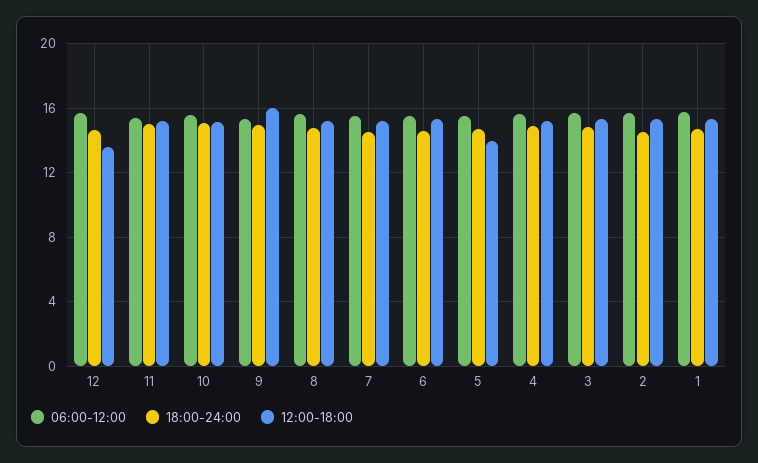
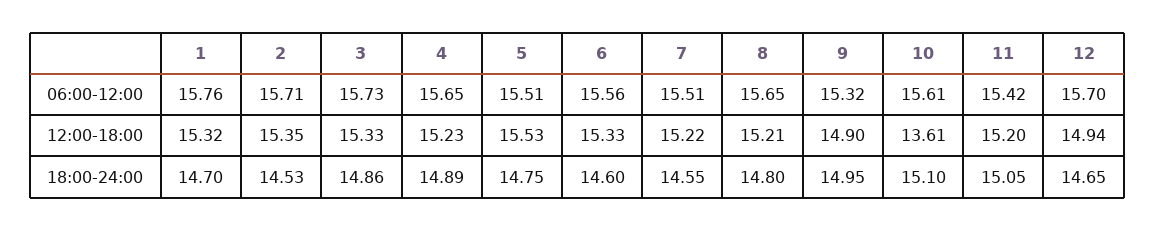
12:00-18:00, 12: 13.5 -> 14.94
12:00-18:00, 10: 15 -> 13.61
12:00-18:00, 9: 16 -> 14.9
12:00-18:00, 5: 14 -> 15.53

